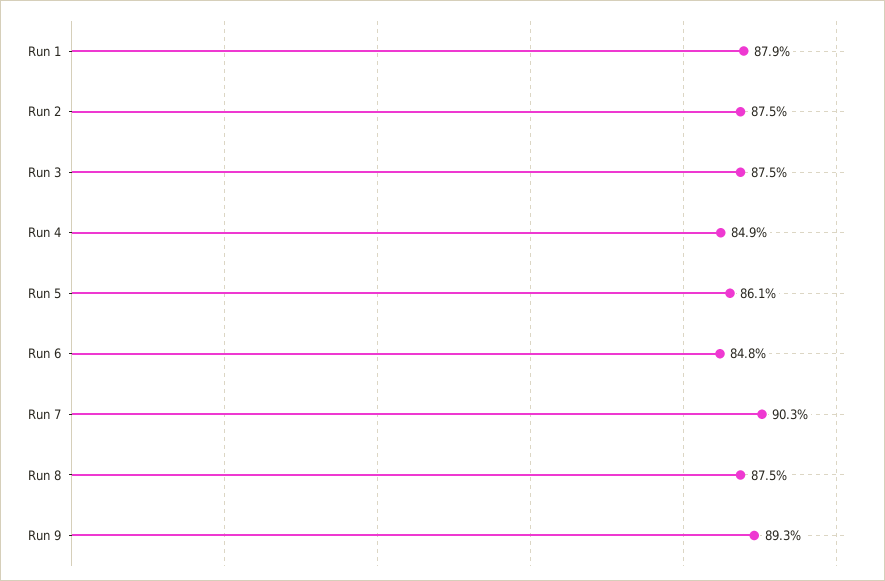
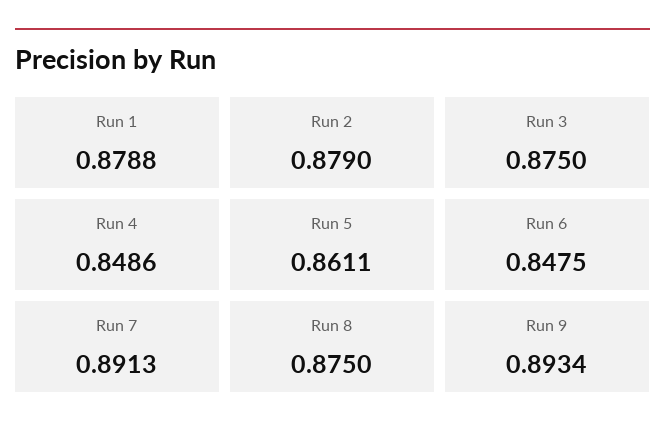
Run 2: 0.875 -> 0.879
Run 7: 0.903 -> 0.8913

